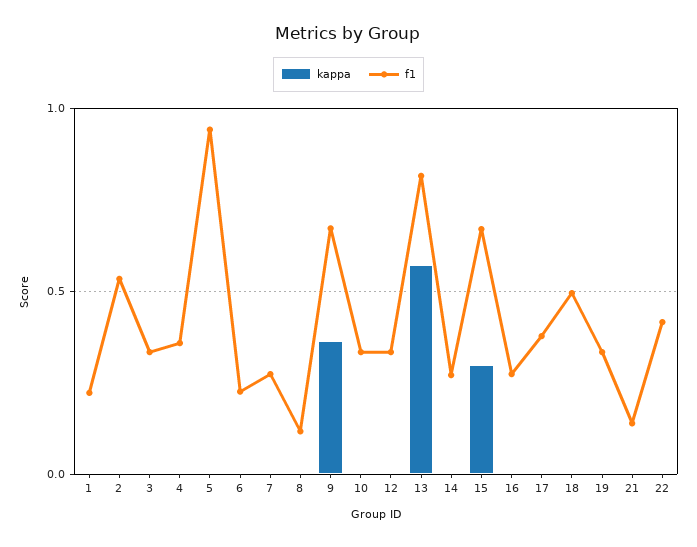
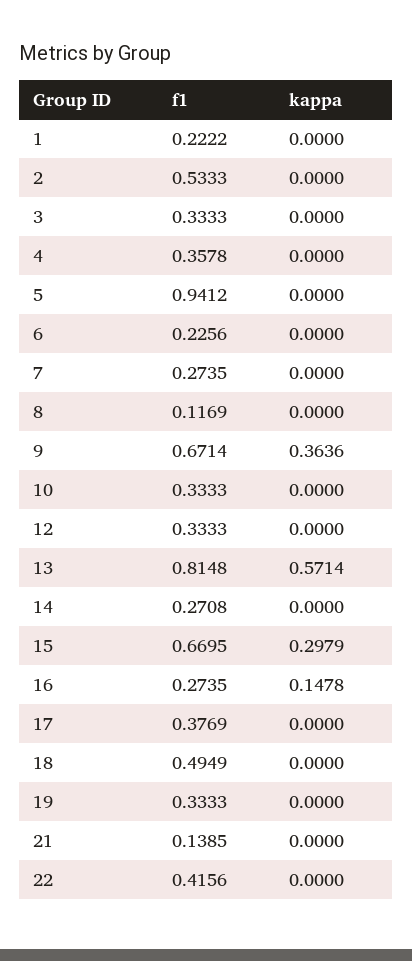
kappa, 16: 0 -> 0.1478

